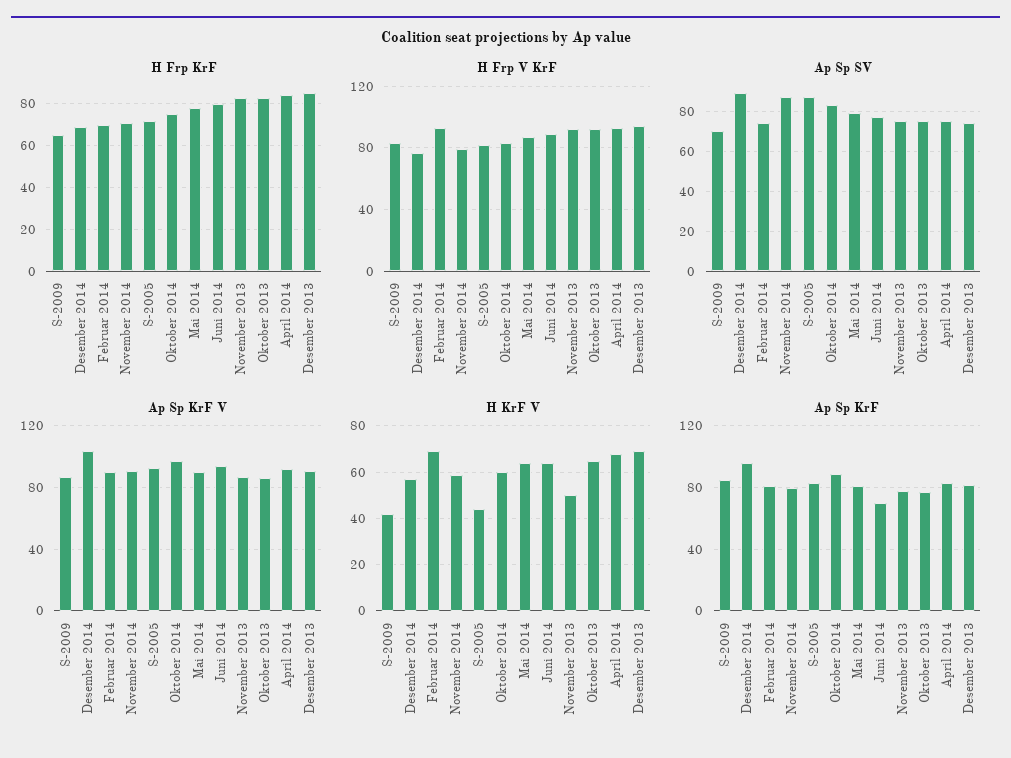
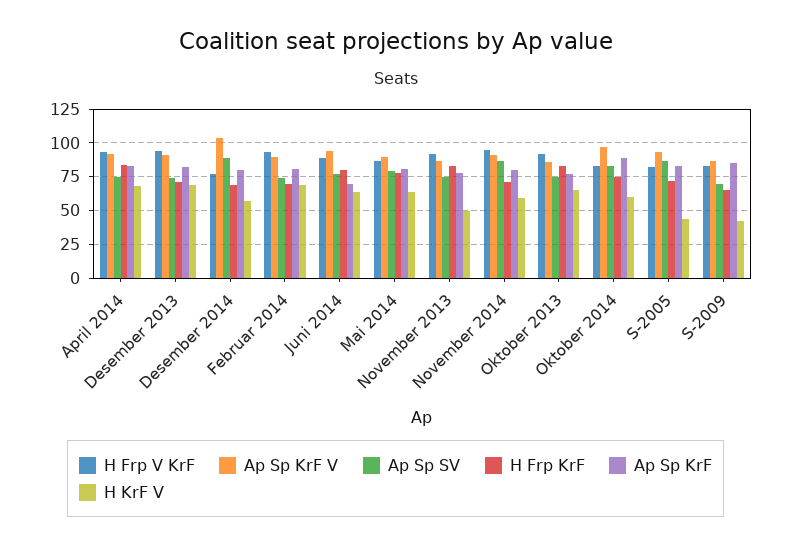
H Frp KrF, Desember 2013: 85 -> 70
H Frp V KrF, November 2014: 80 -> 95
Ap Sp KrF, Desember 2014: 95 -> 80

